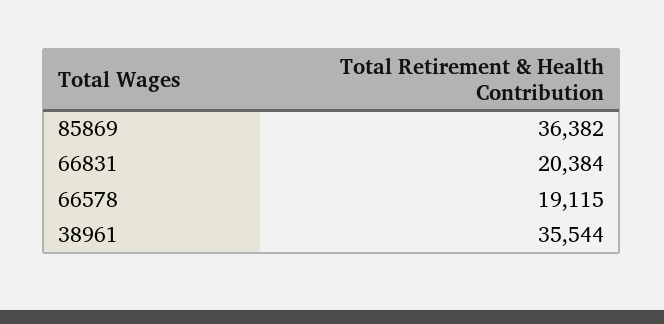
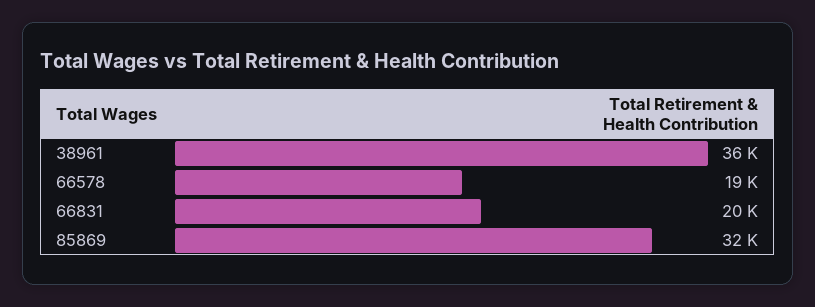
85869: 36382 -> 32000

